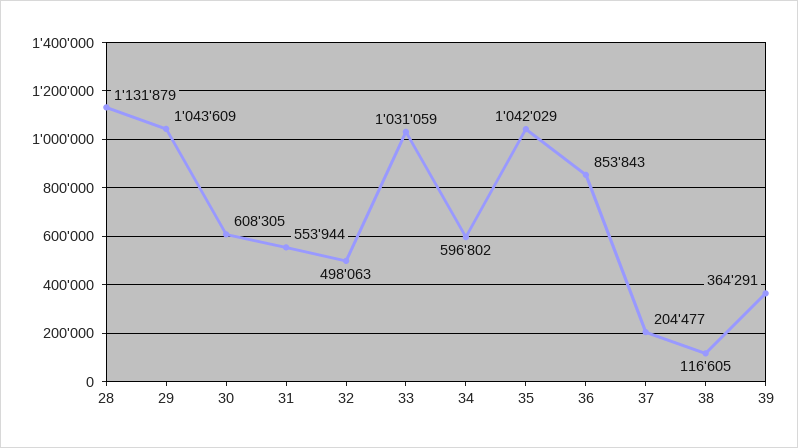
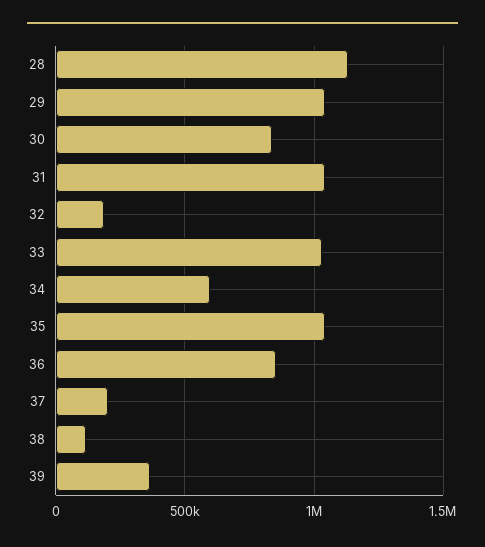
30: 608305 -> 850000
31: 553944 -> 1050000
32: 498063 -> 200000

